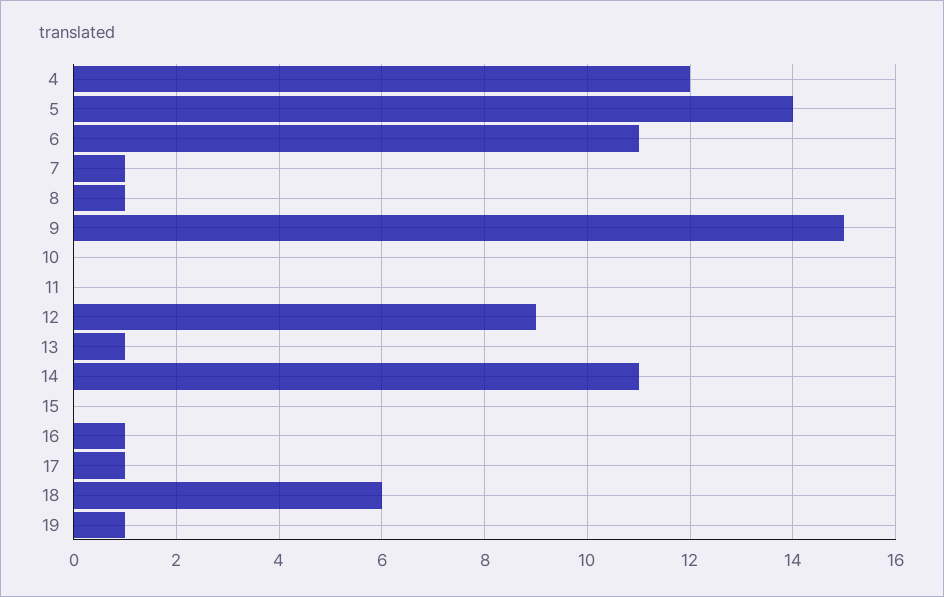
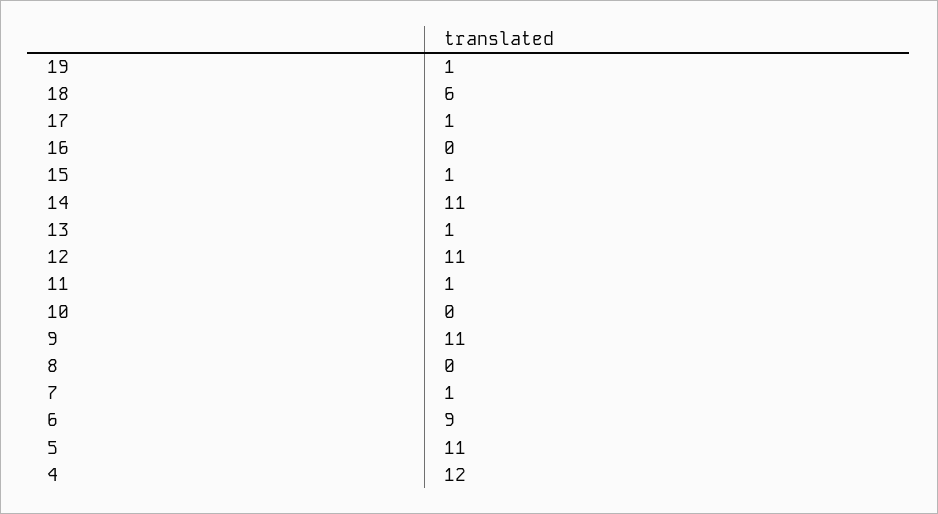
5: 14 -> 11
6: 11 -> 9
8: 1 -> 0
9: 15 -> 11
11: 0 -> 1
12: 9 -> 11
15: 0 -> 1
16: 1 -> 0

